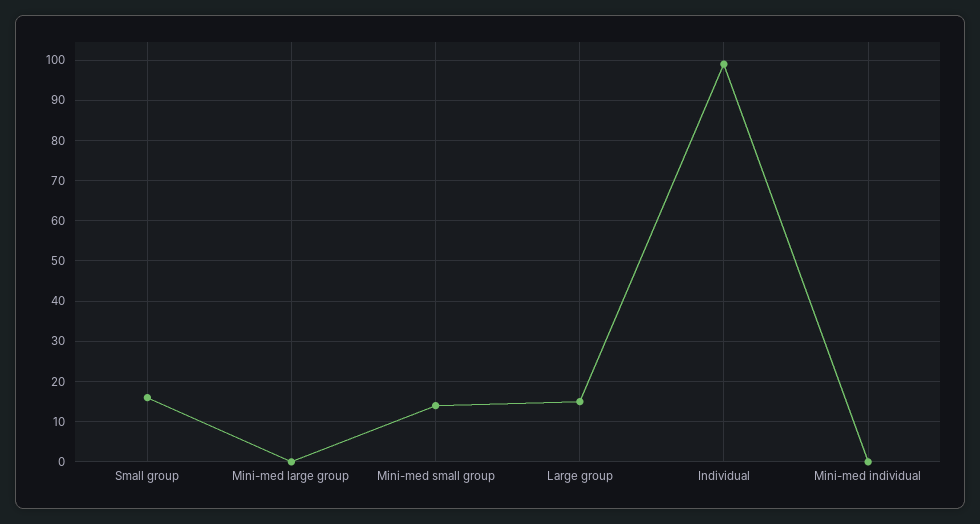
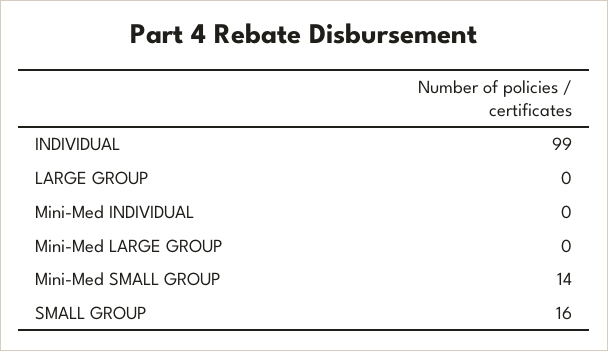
Large group: 15 -> 0

